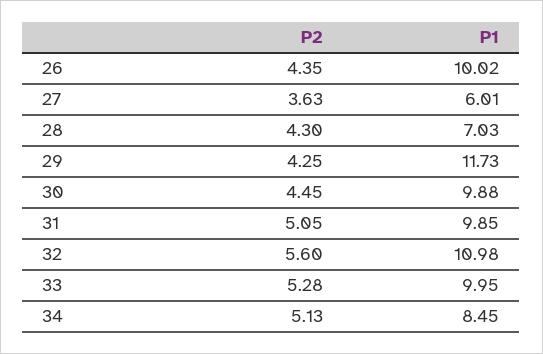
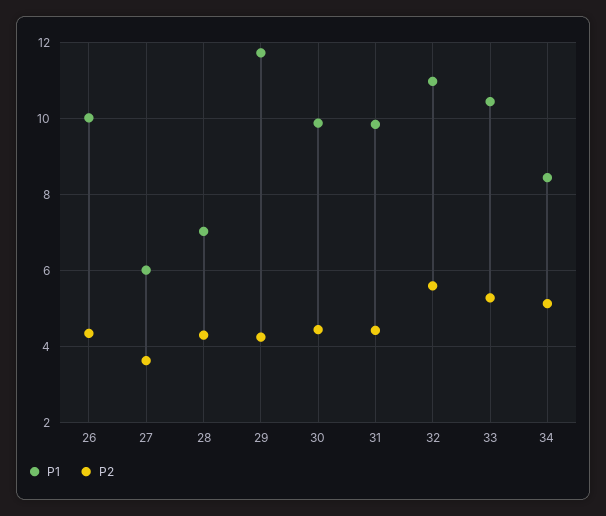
P2, 31: 5.05 -> 4.4
P1, 33: 9.95 -> 10.4

